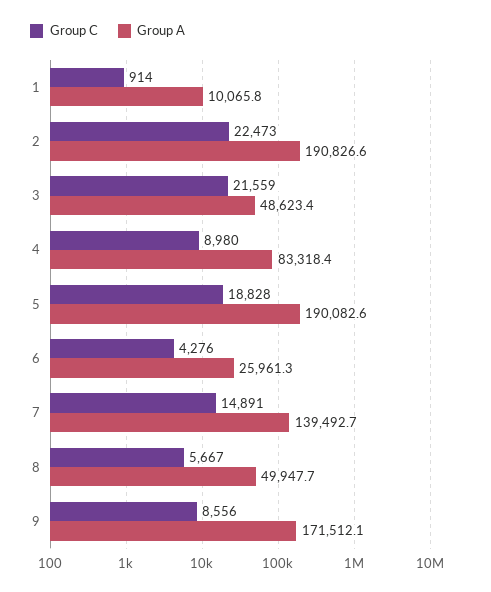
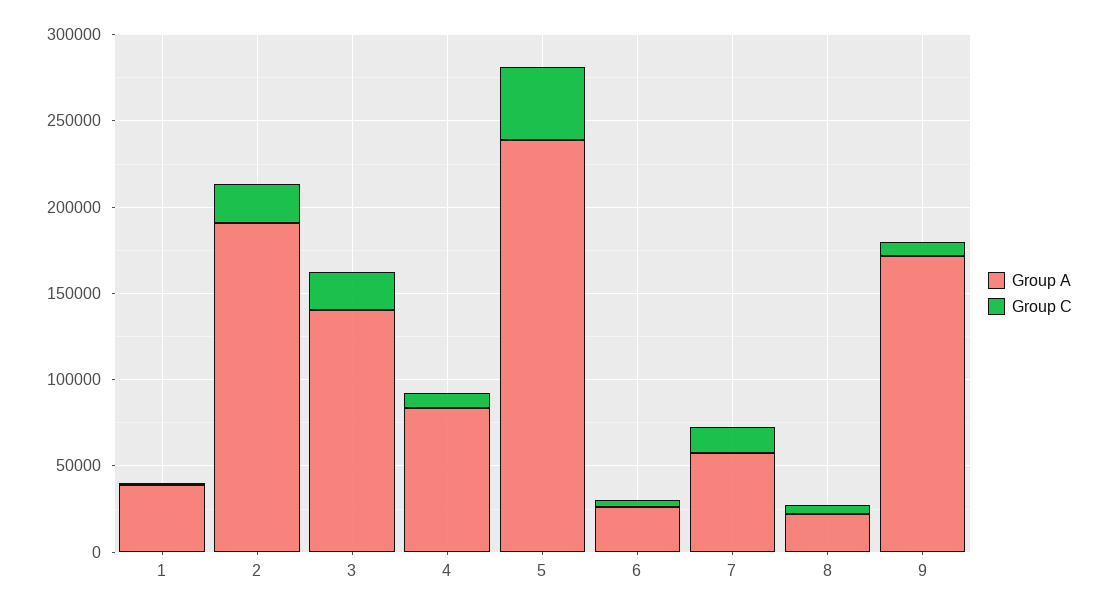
Group A, 1: 10065.8 -> 40000
Group A, 3: 48623.4 -> 140000
Group C, 5: 18828 -> 40000
Group A, 5: 190082.6 -> 240000
Group A, 7: 139492.7 -> 60000
Group A, 8: 49947.7 -> 20000

